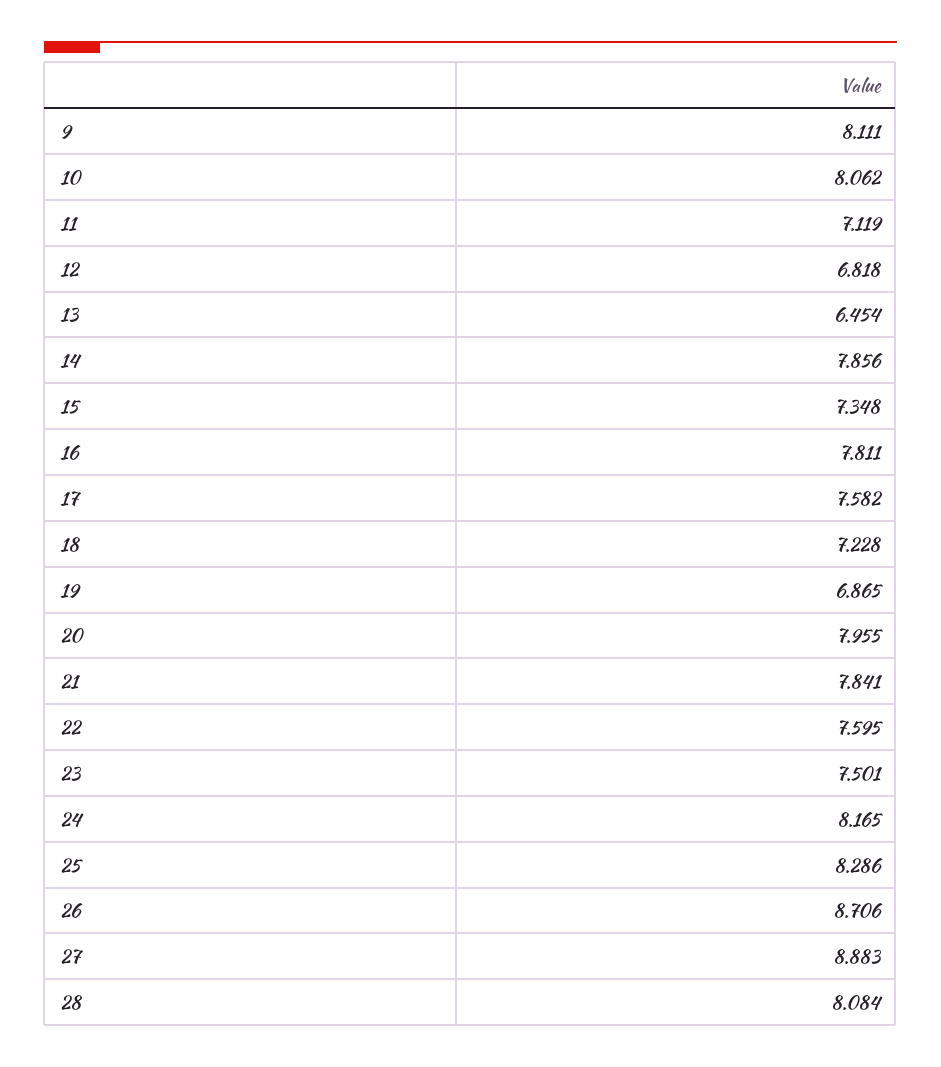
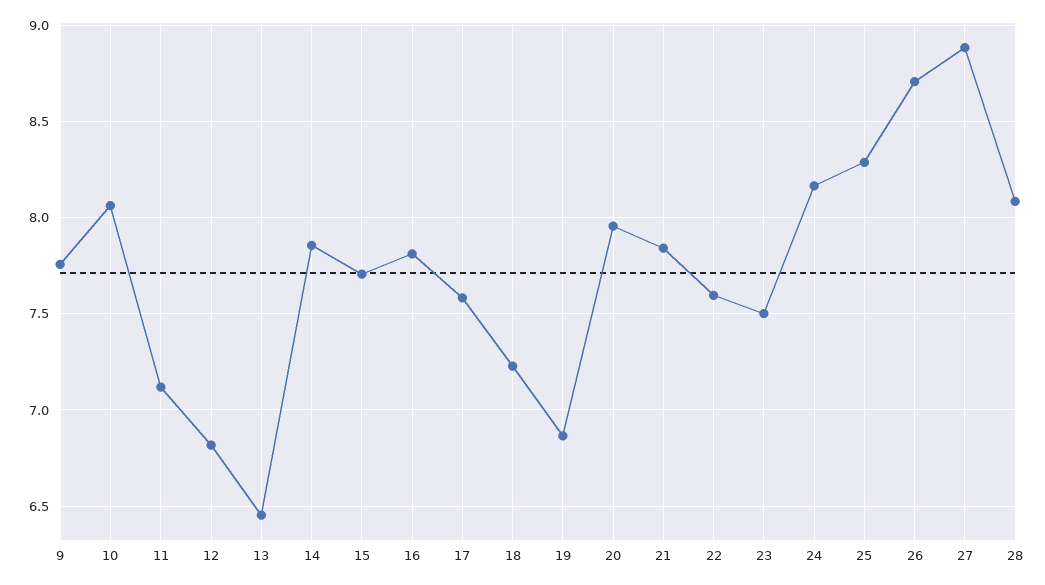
9: 8.111 -> 7.75
15: 7.348 -> 7.7

